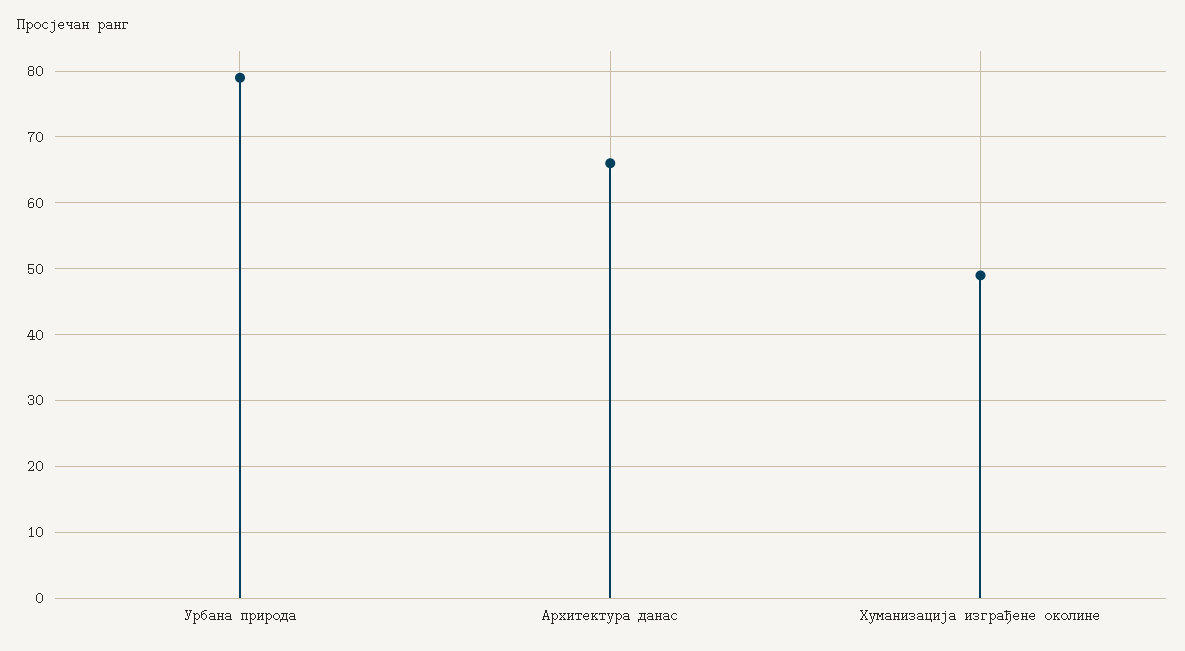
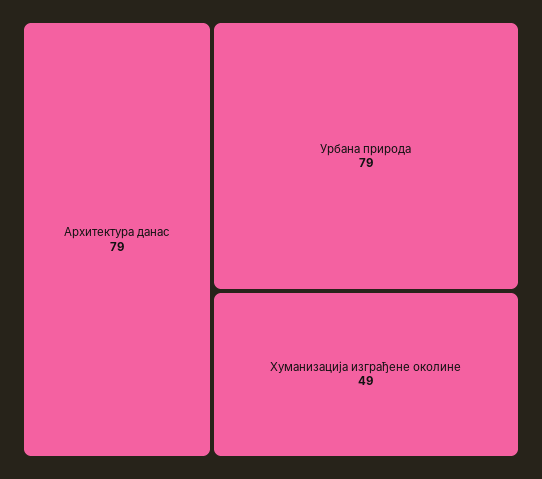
Архитектура данас: 66 -> 79

